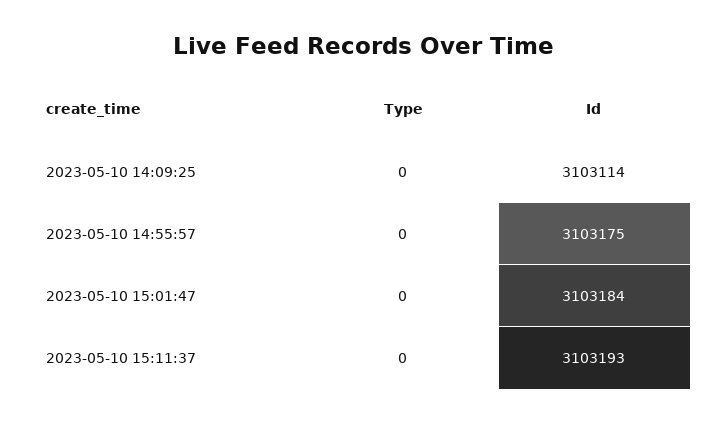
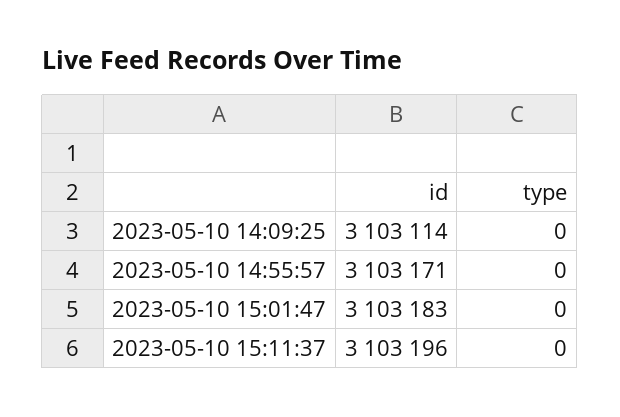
Id, 2023-05-10 14:55:57: 3103175 -> 3103171
Id, 2023-05-10 15:01:47: 3103184 -> 3103183
Id, 2023-05-10 15:11:37: 3103193 -> 3103196

